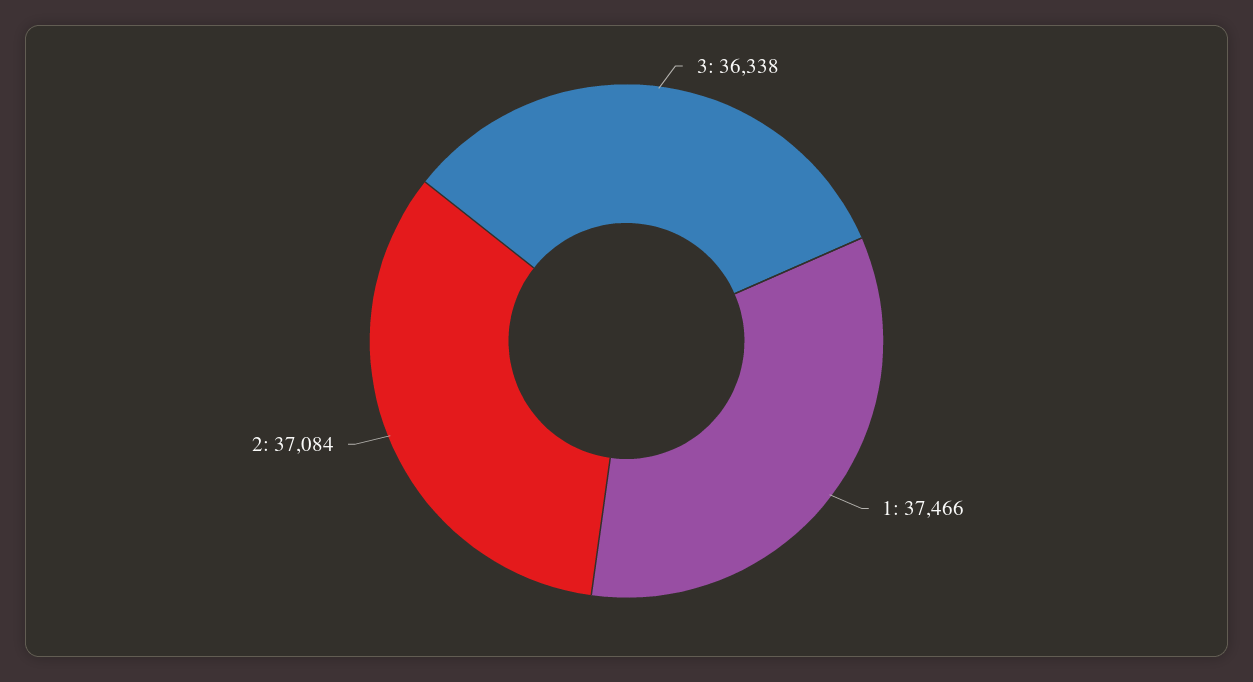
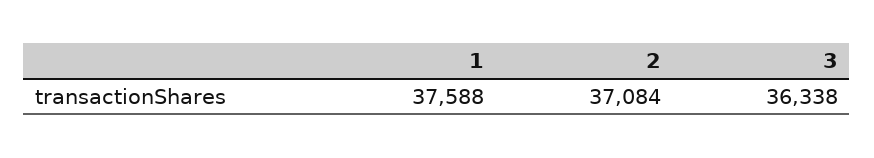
1: 37466 -> 37588

